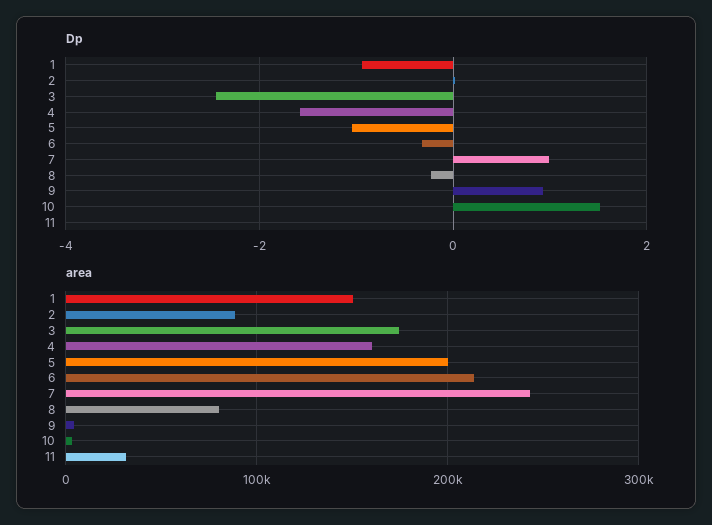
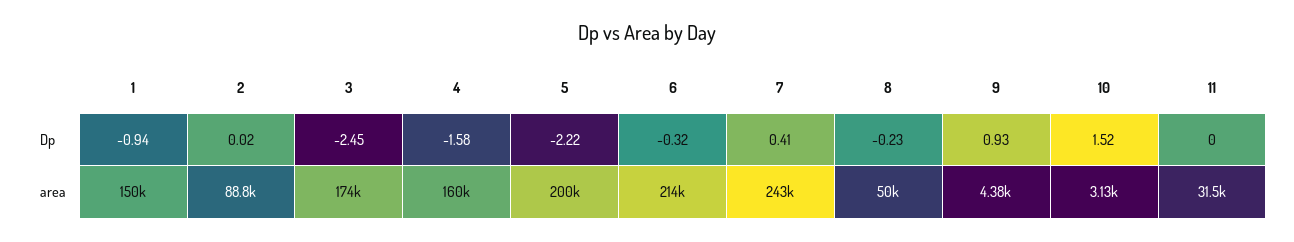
Dp, 5: -1 -> -2.22
Dp, 7: 1 -> 0.41
area, 8: 80000 -> 50000

